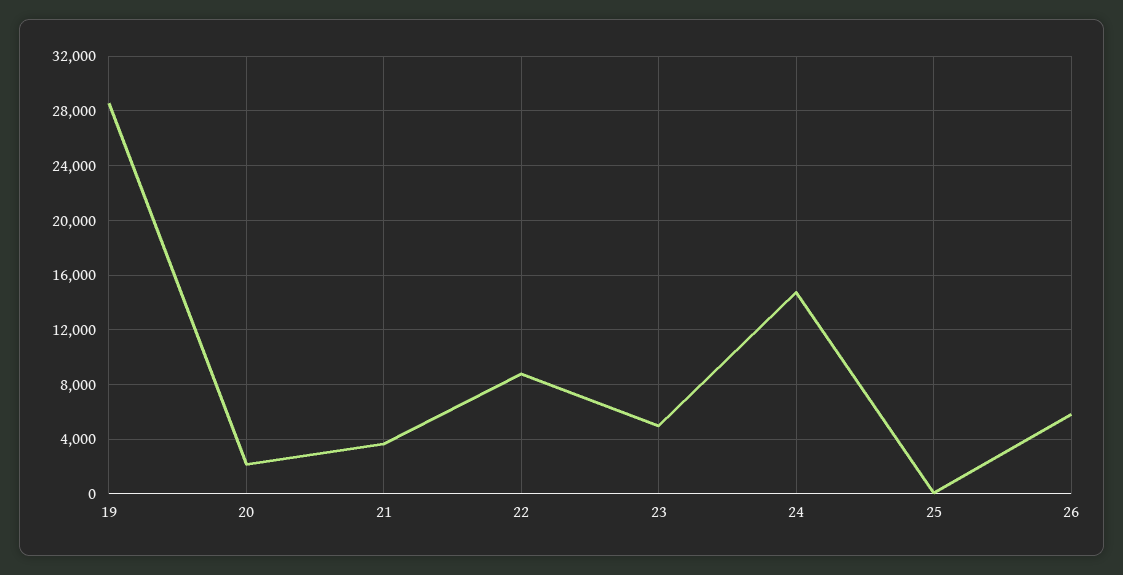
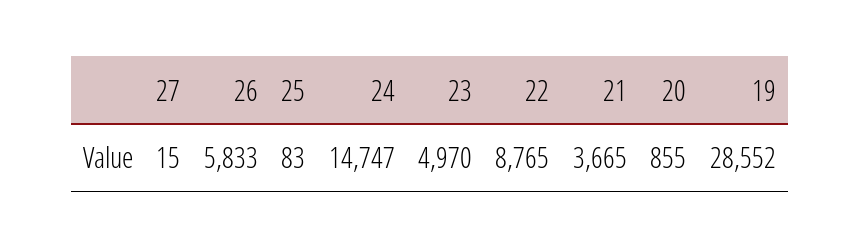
20: 2000 -> 855
27: none -> 15

